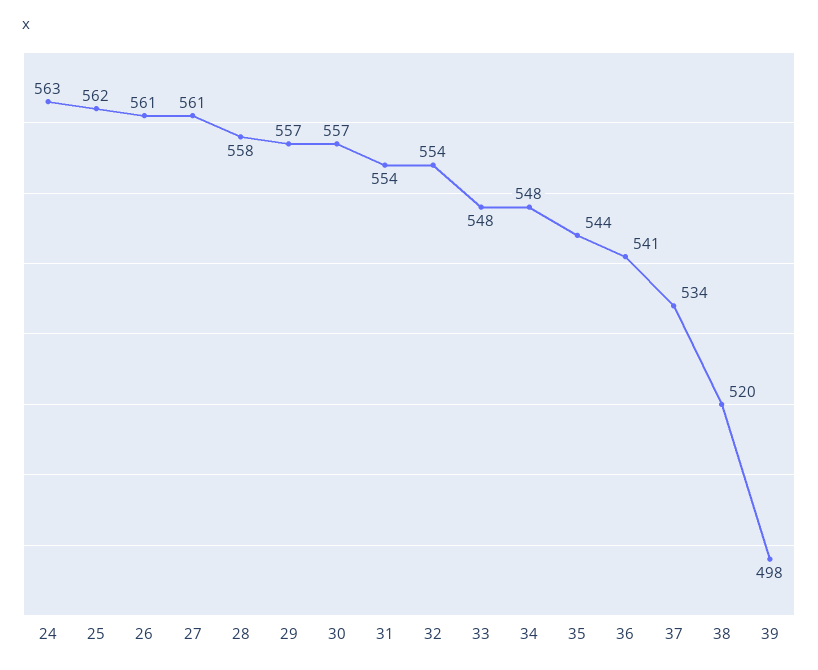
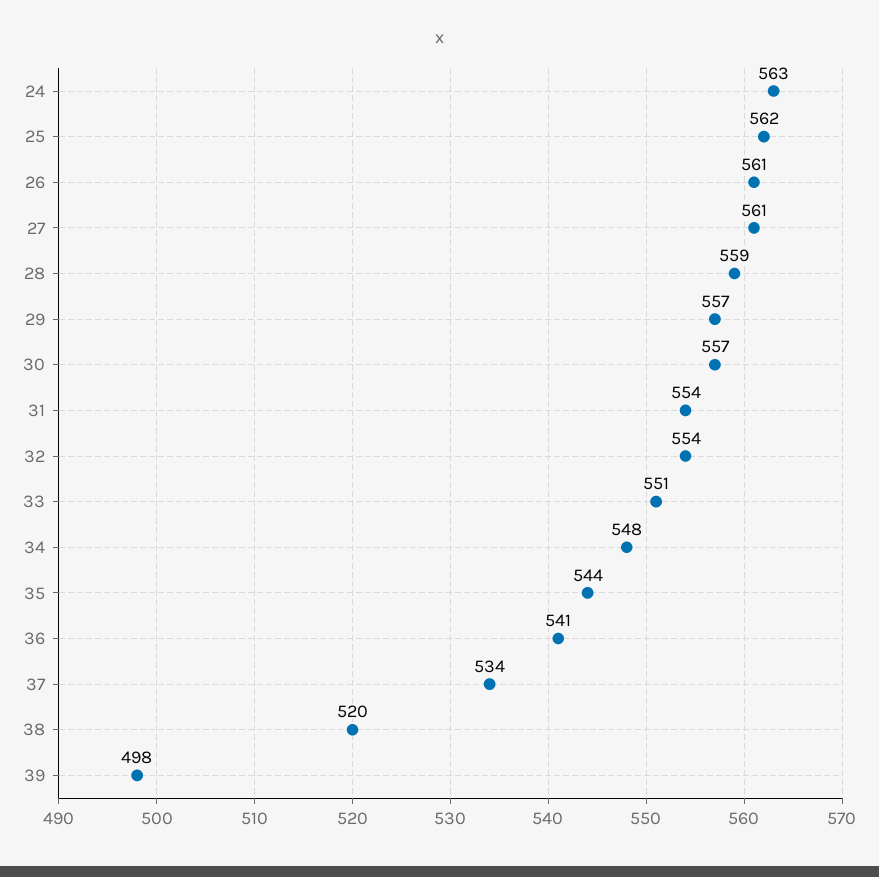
28: 558 -> 559
33: 548 -> 551

